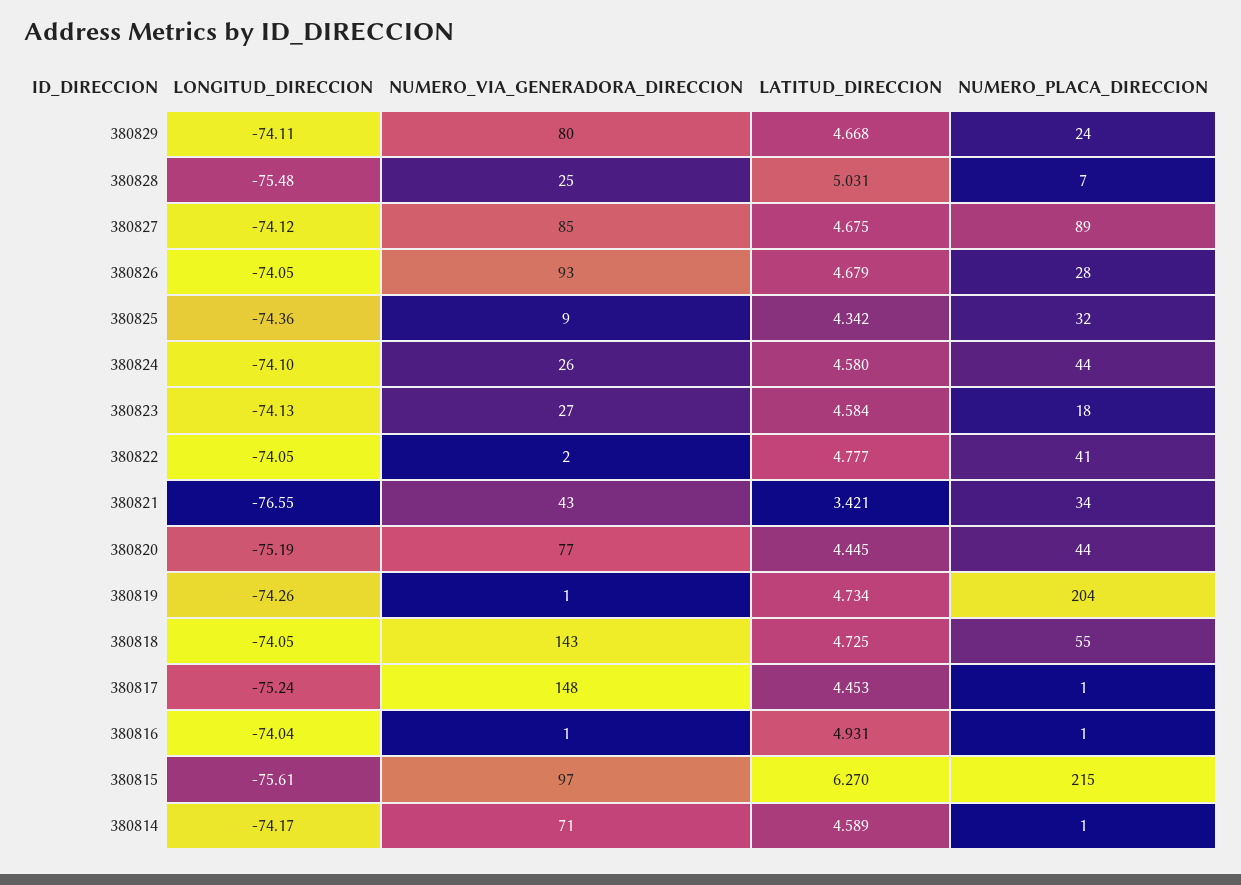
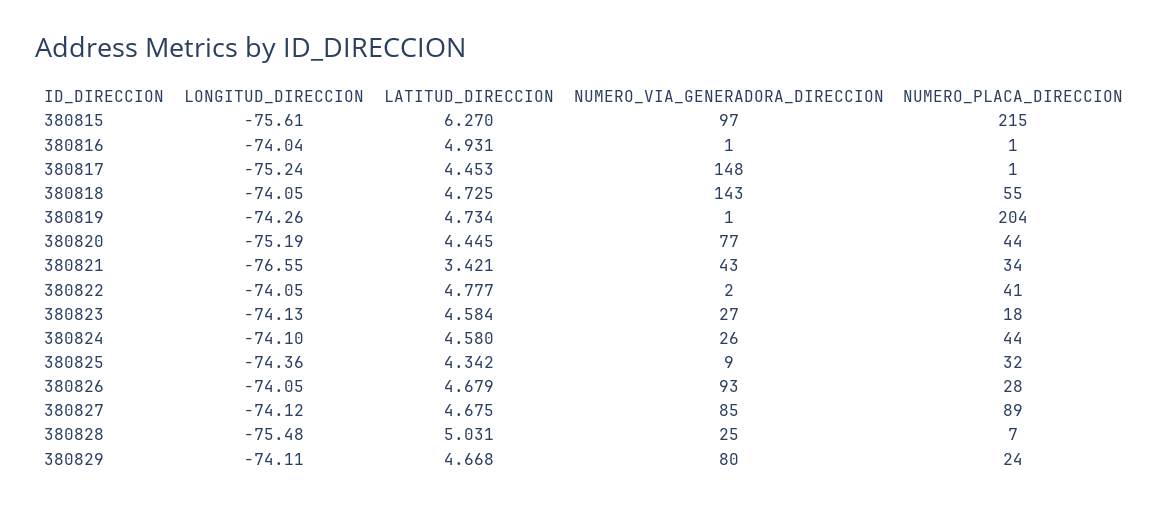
LONGITUD_DIRECCION, 380814: -74.17 -> none
NUMERO_VIA_GENERADORA_DIRECCION, 380814: 71 -> none
LATITUD_DIRECCION, 380814: 4.589 -> none
NUMERO_PLACA_DIRECCION, 380814: 1 -> none

